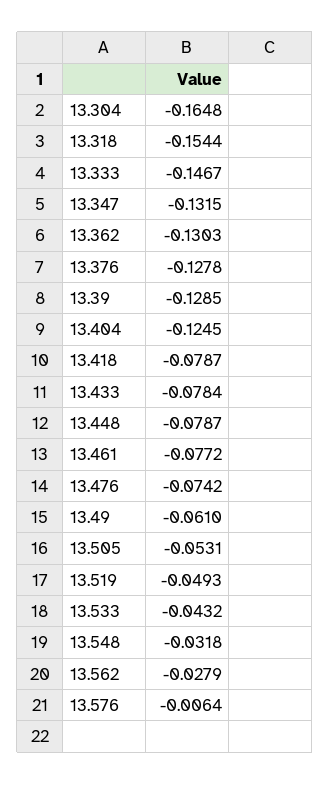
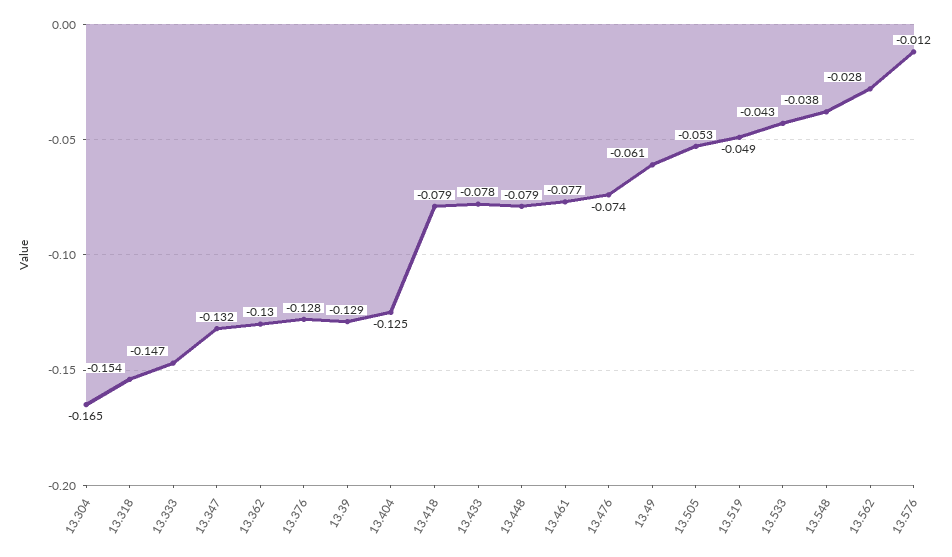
13.548: -0.0318 -> -0.038
13.576: -0.0064 -> -0.012

